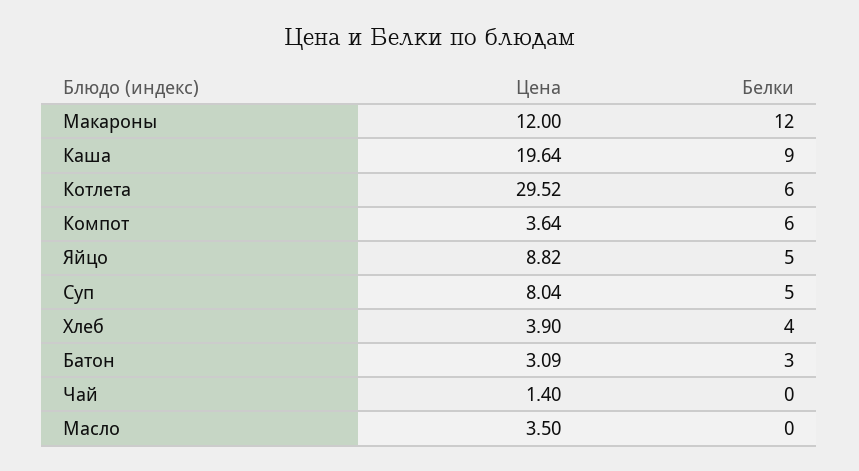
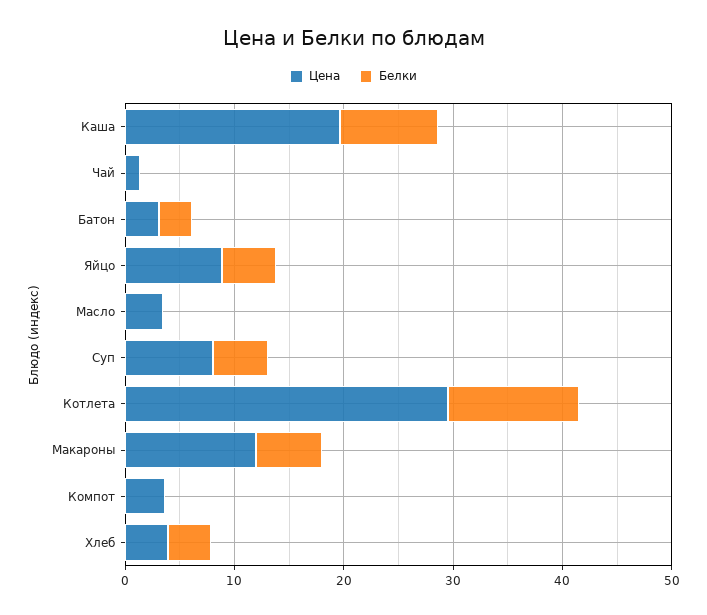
Белки, Макароны: 12 -> 6
Белки, Котлета: 6 -> 12
Белки, Компот: 6 -> 0

